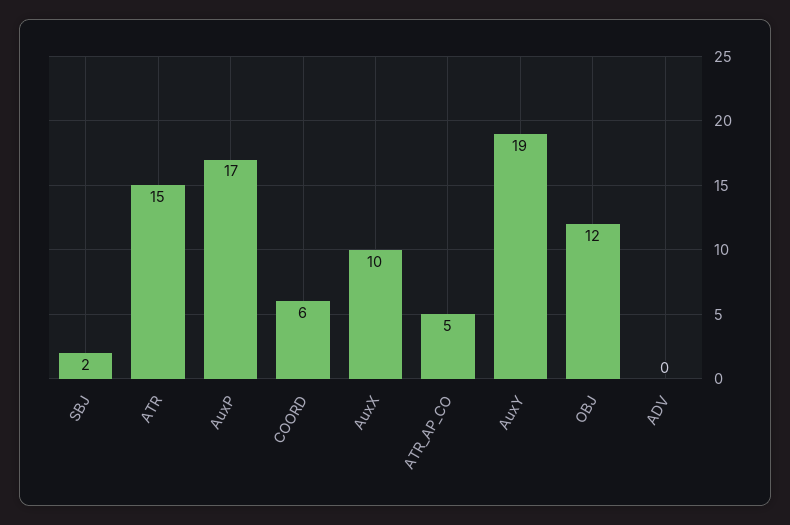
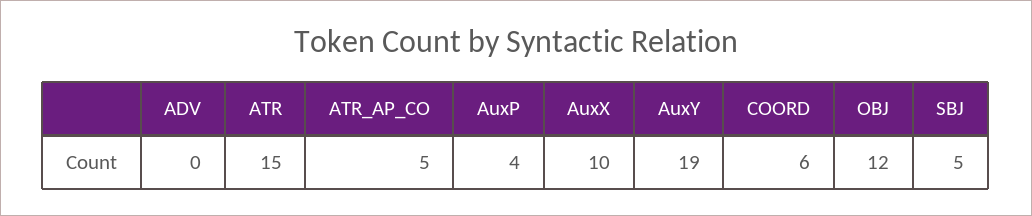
SBJ: 2 -> 5
AuxP: 17 -> 4

